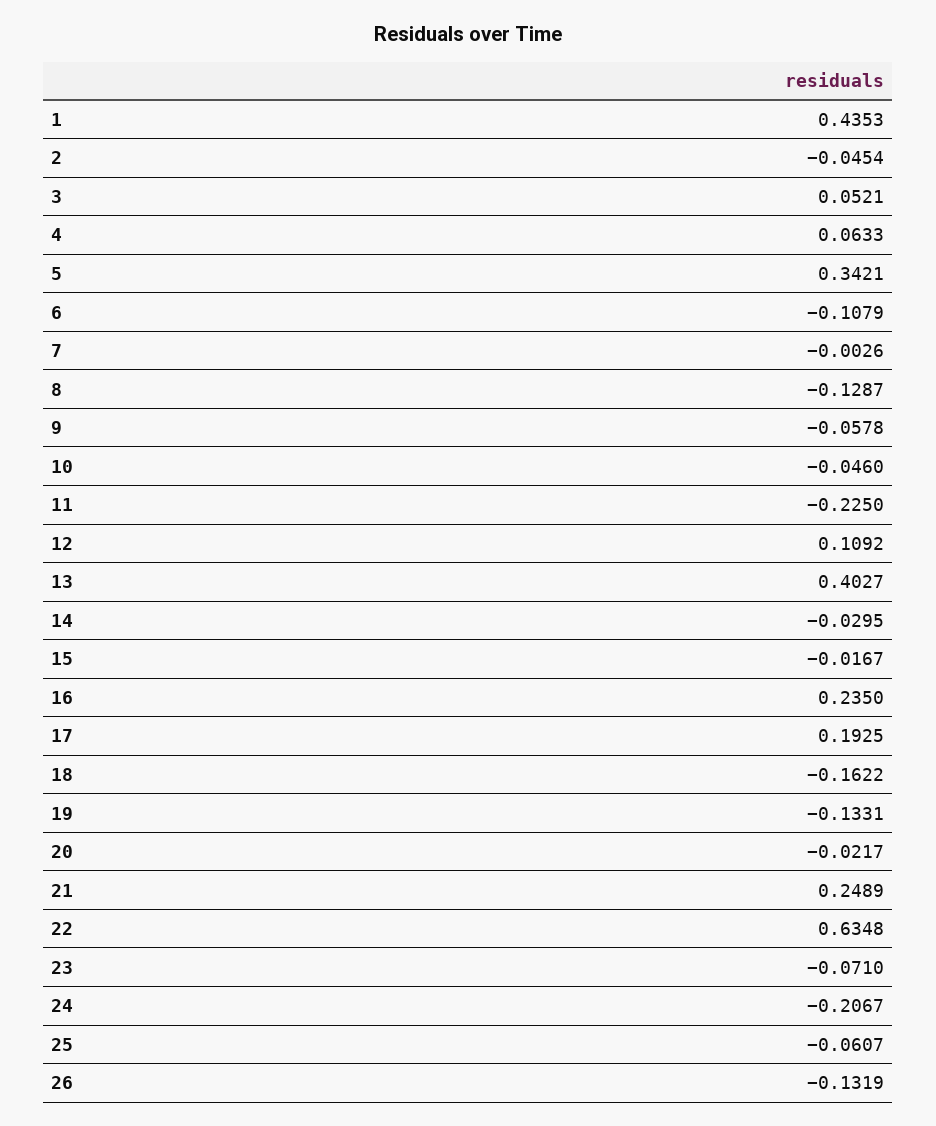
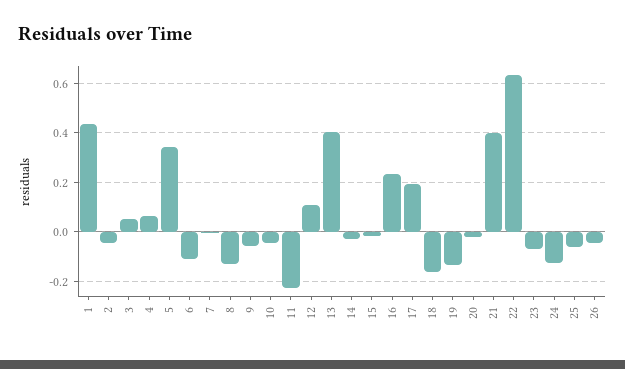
21: 0.2489 -> 0.4
24: -0.2067 -> -0.125
26: -0.1319 -> -0.05

